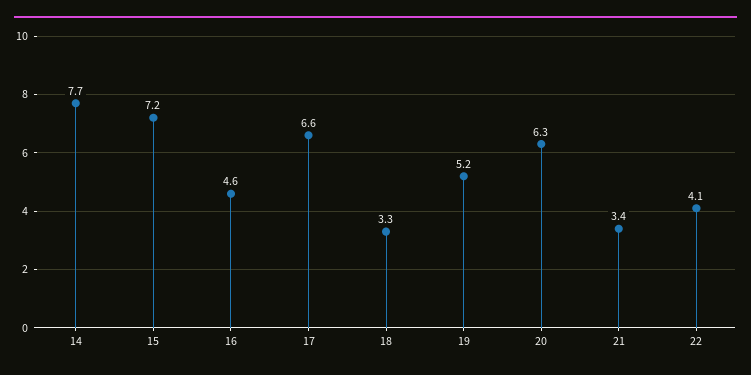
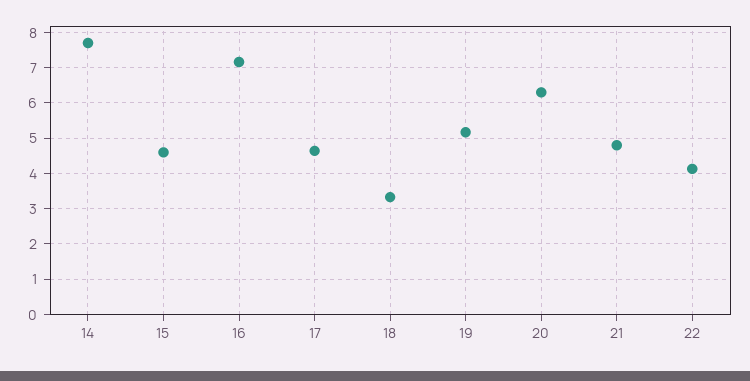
15: 7.2 -> 4.6
16: 4.6 -> 7.2
17: 6.6 -> 4.6
21: 3.4 -> 4.8

